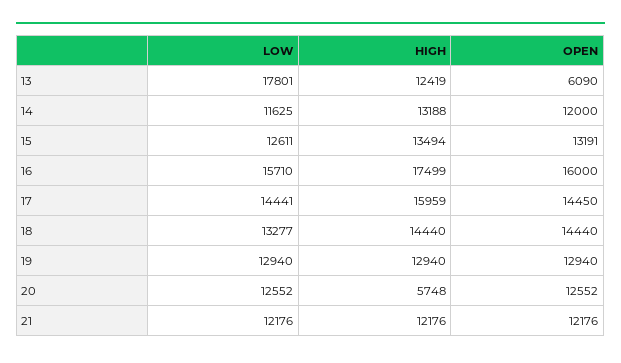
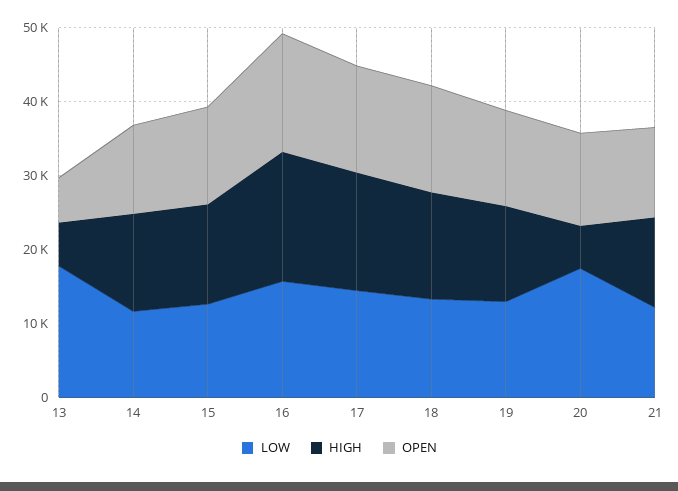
HIGH, 13: 12419 -> 6000
LOW, 20: 12552 -> 18000

